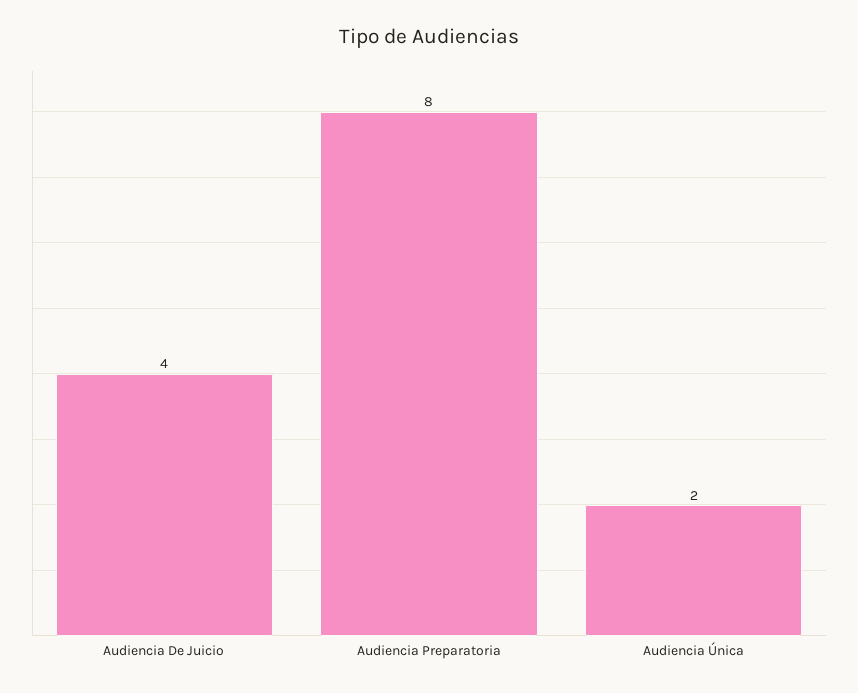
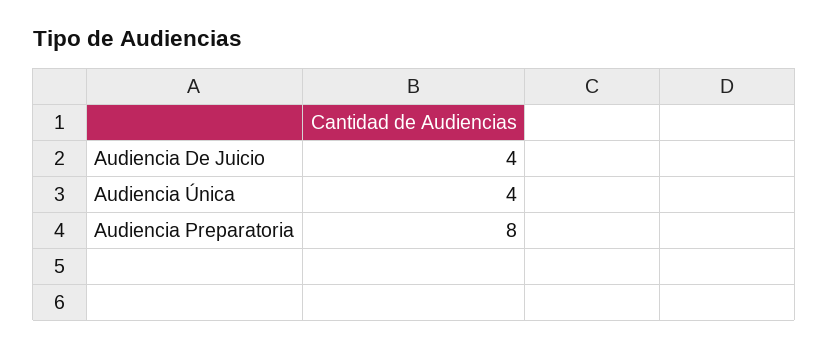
Audiencia Única: 2 -> 4

